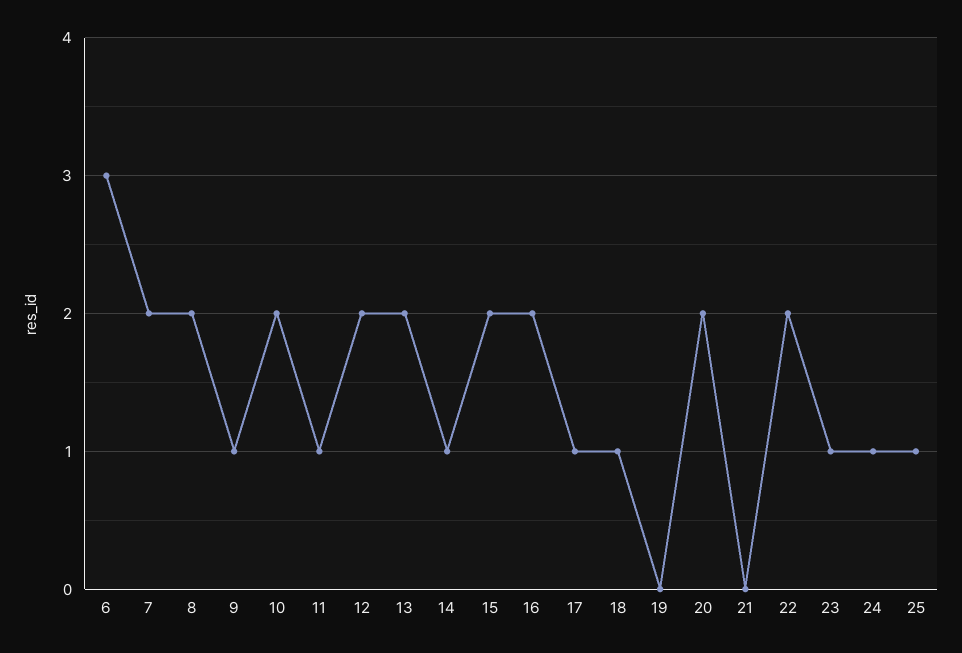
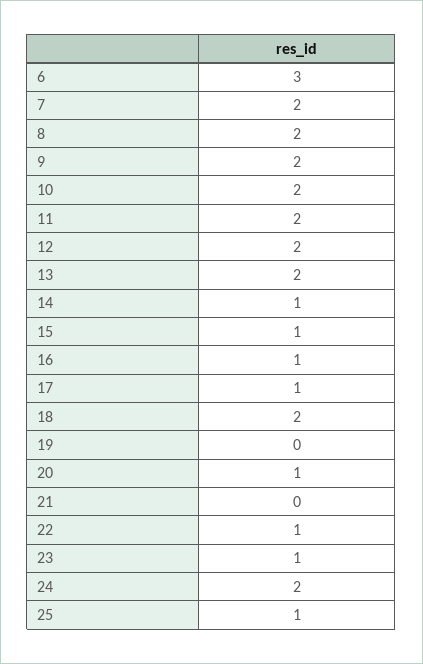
9: 1 -> 2
11: 1 -> 2
15: 2 -> 1
16: 2 -> 1
18: 1 -> 2
20: 2 -> 1
22: 2 -> 1
24: 1 -> 2

